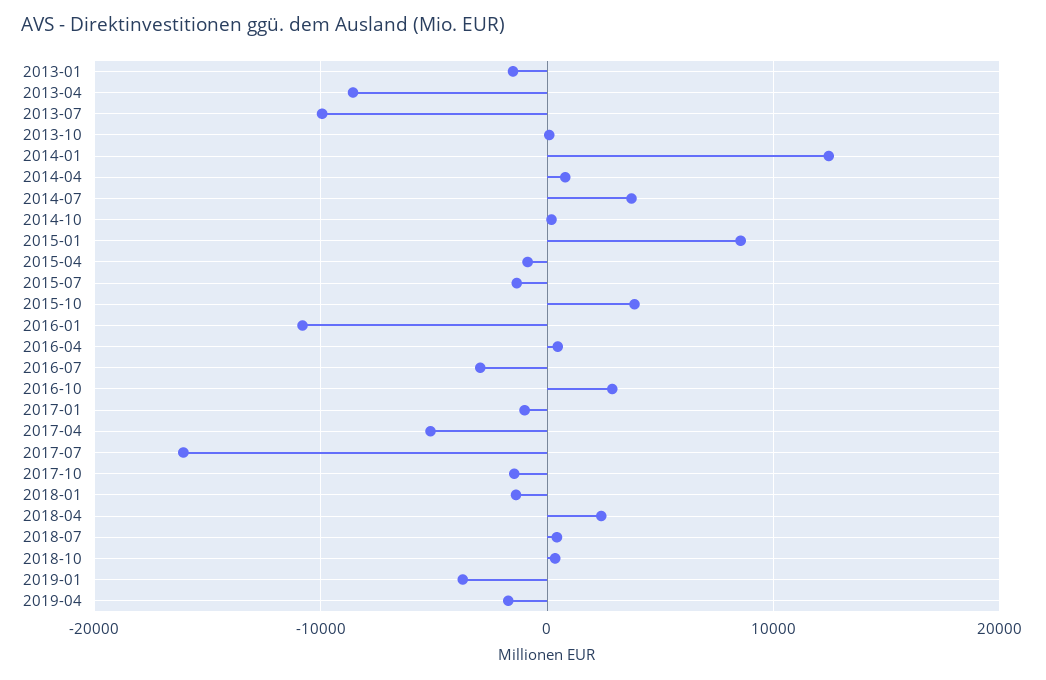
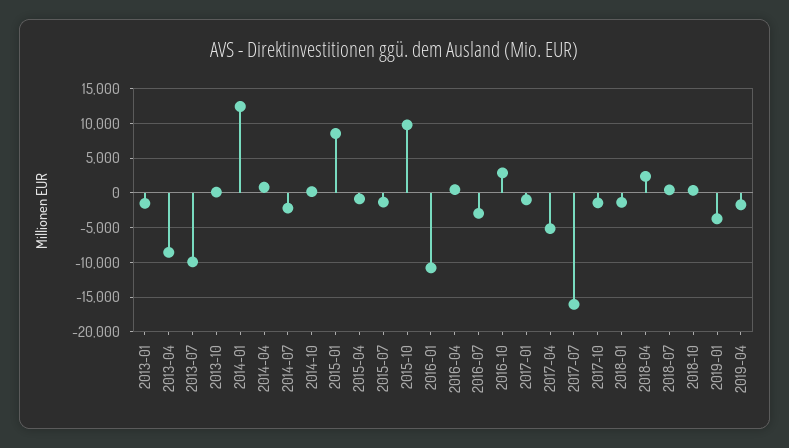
2014-07: 4000 -> -2000
2015-10: 4000 -> 10000

